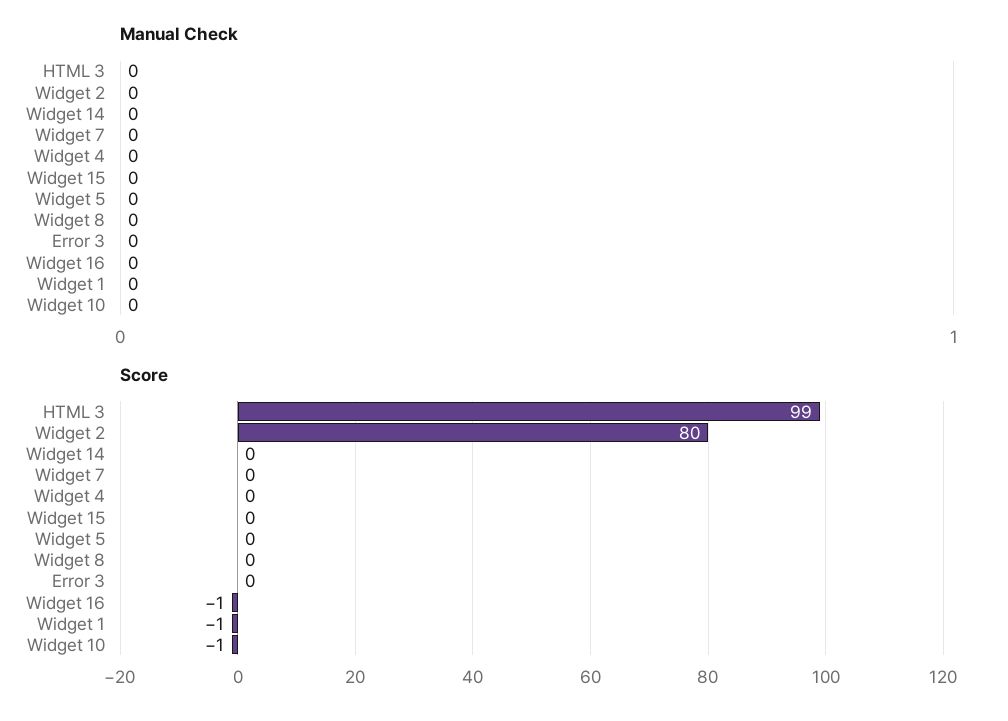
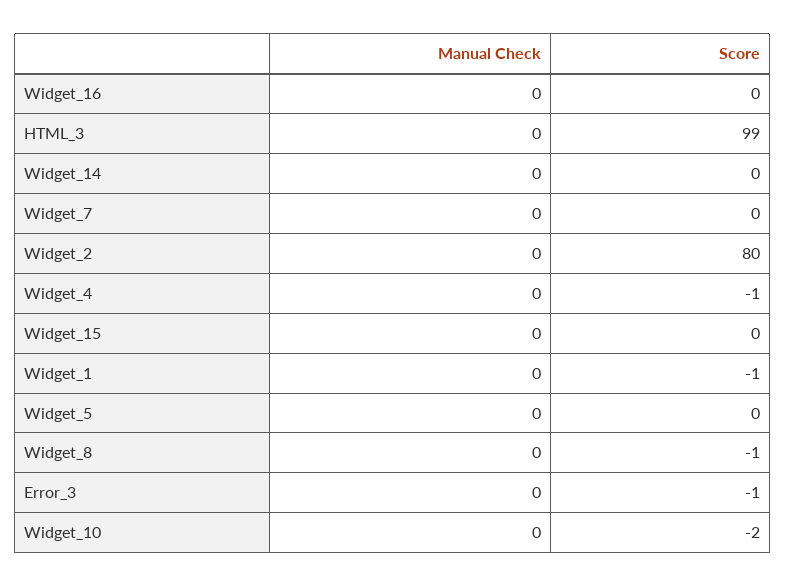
Score, Widget 4: 0 -> -1
Score, Widget 8: 0 -> -1
Score, Error 3: 0 -> -1
Score, Widget 16: -1 -> 0
Score, Widget 10: -1 -> -2

